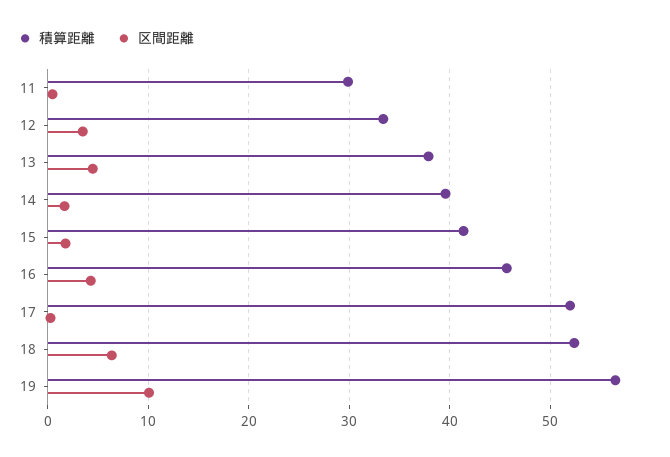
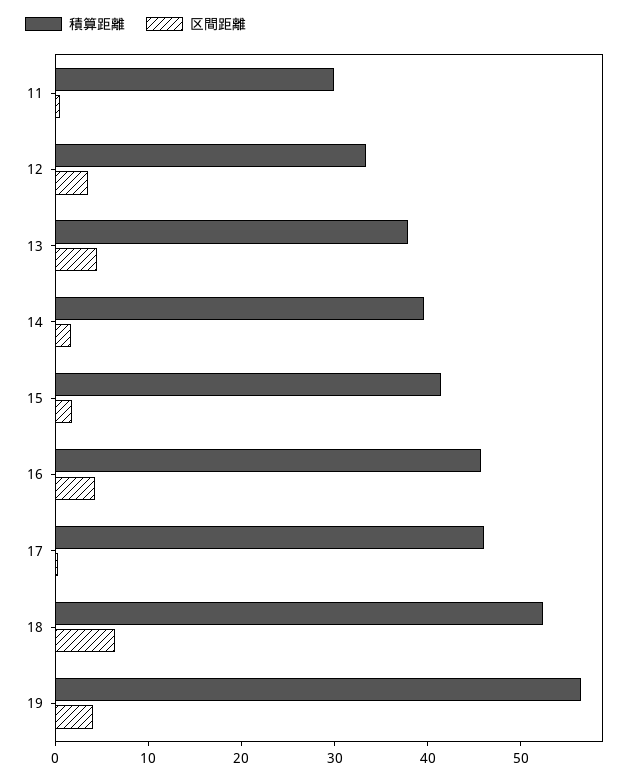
積算距離, 17: 52 -> 46
区間距離, 19: 10 -> 4

